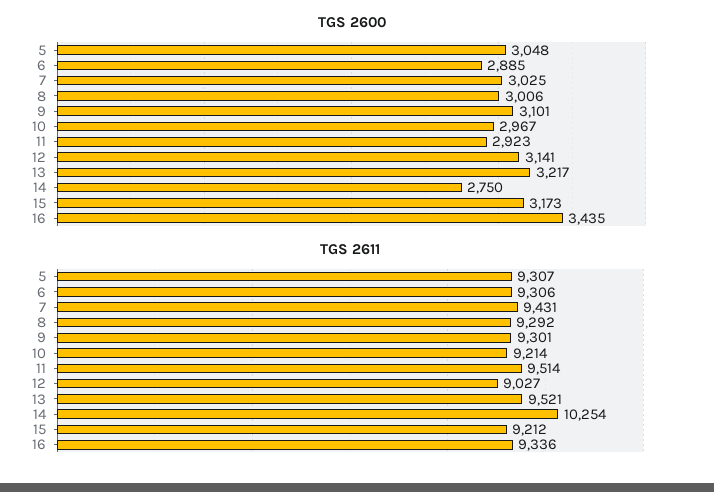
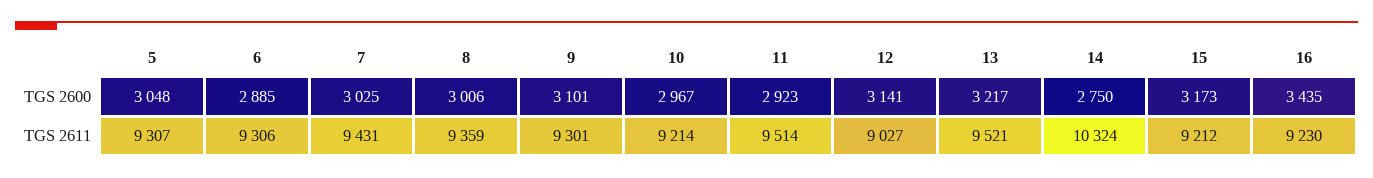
TGS 2611, 8: 9292 -> 9359
TGS 2611, 14: 10254 -> 10324
TGS 2611, 16: 9336 -> 9230

